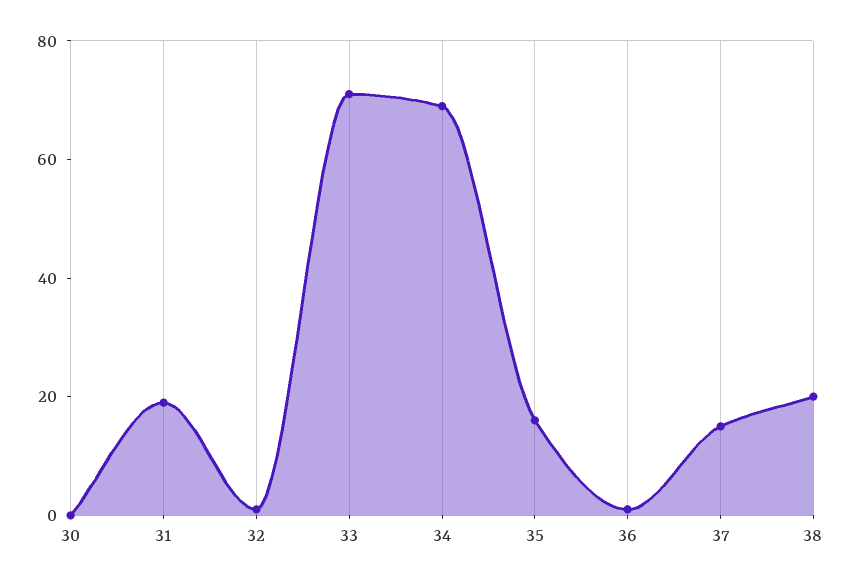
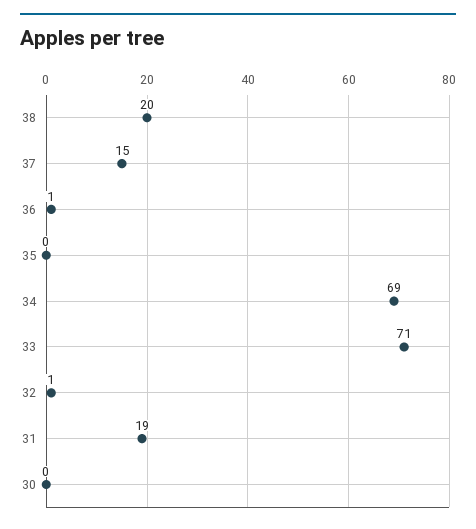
35: 15 -> 0

